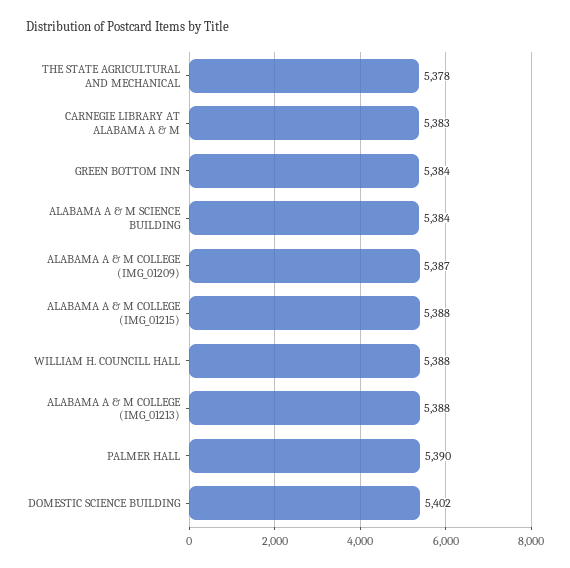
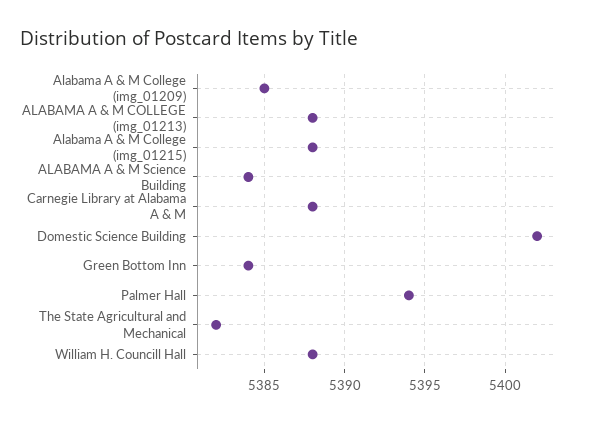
THE STATE AGRICULTURAL AND MECHANICAL: 5378 -> 5382
CARNEGIE LIBRARY AT ALABAMA A & M: 5383 -> 5388
ALABAMA A & M COLLEGE (IMG_01209): 5387 -> 5385
PALMER HALL: 5390 -> 5394

